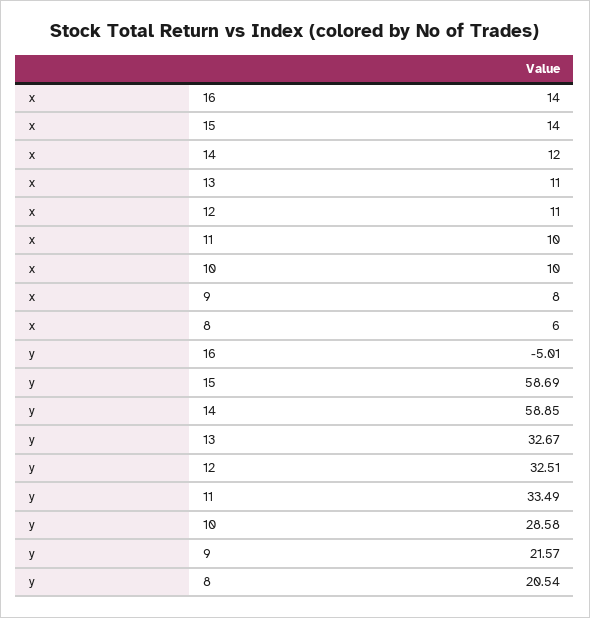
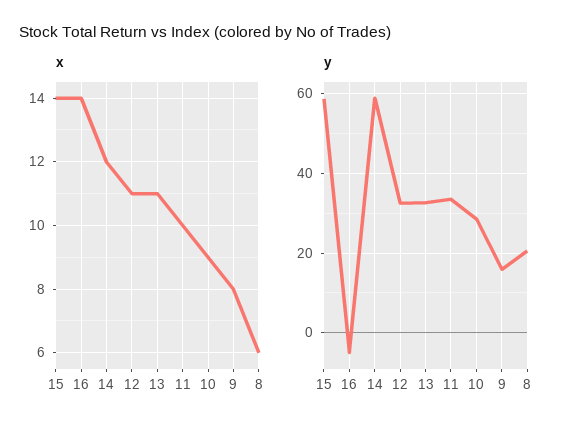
x, 10: 10 -> 9
y, 9: 21.57 -> 16

